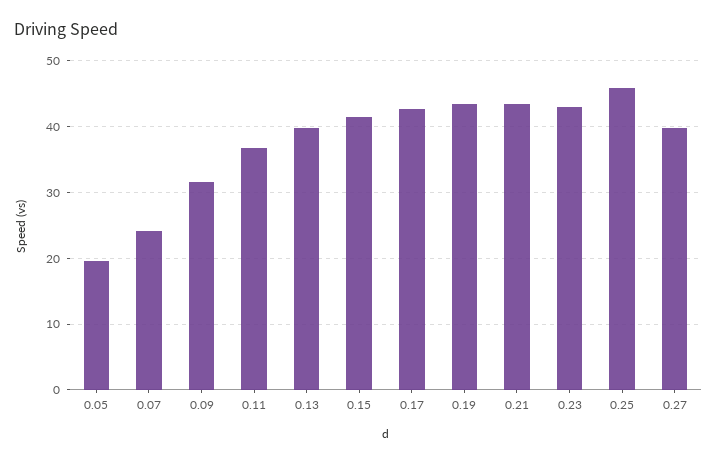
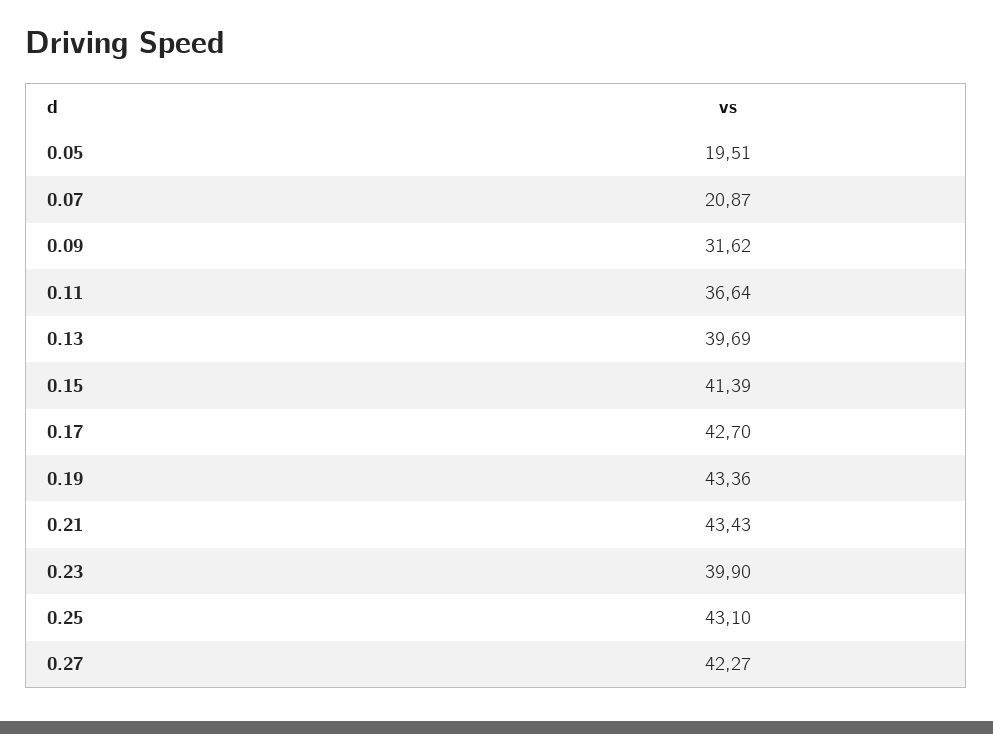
0.07: 24 -> 20.87
0.23: 43 -> 39.9
0.25: 46 -> 43.1
0.27: 40 -> 42.27

